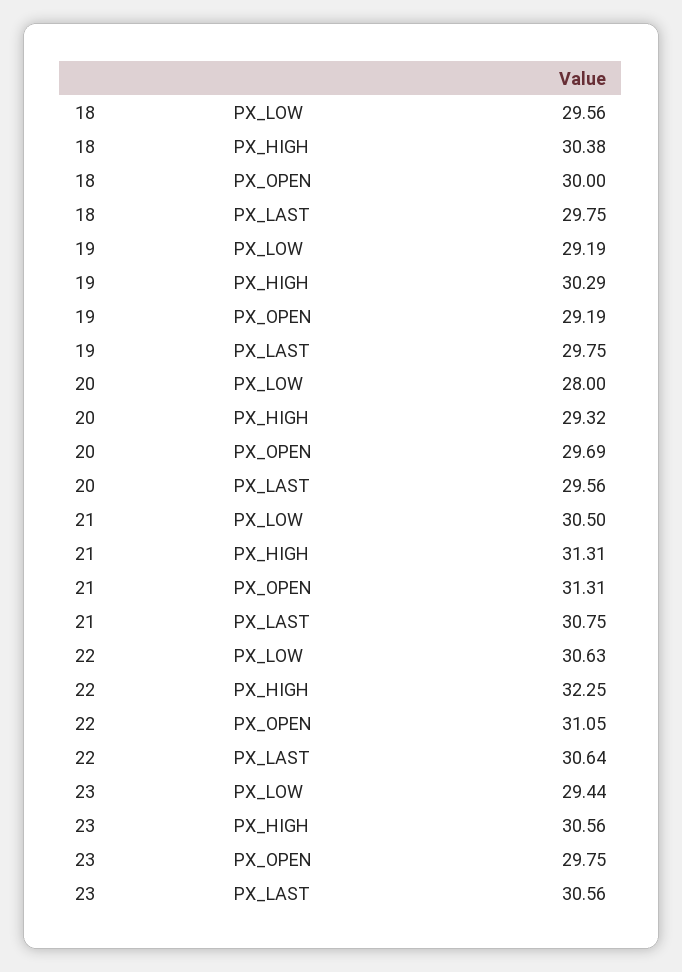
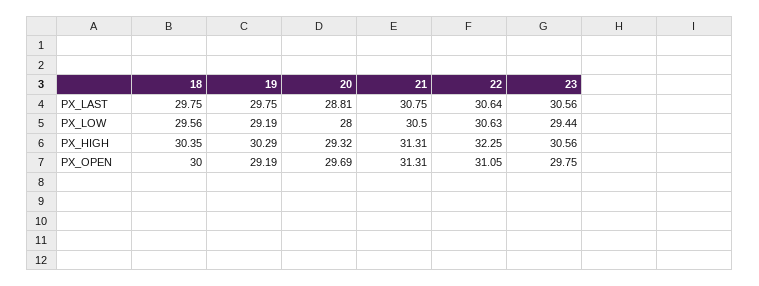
18, PX_HIGH: 30.38 -> 30.35
20, PX_LAST: 29.56 -> 28.81

